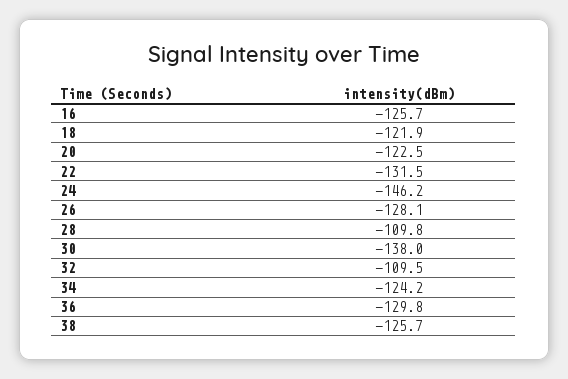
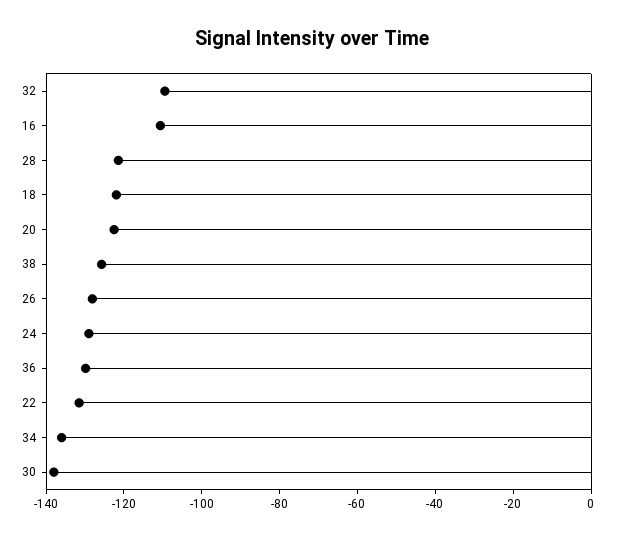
16: -125.7 -> -110
24: -146.2 -> -130
28: -109.8 -> -120
34: -124.2 -> -135

